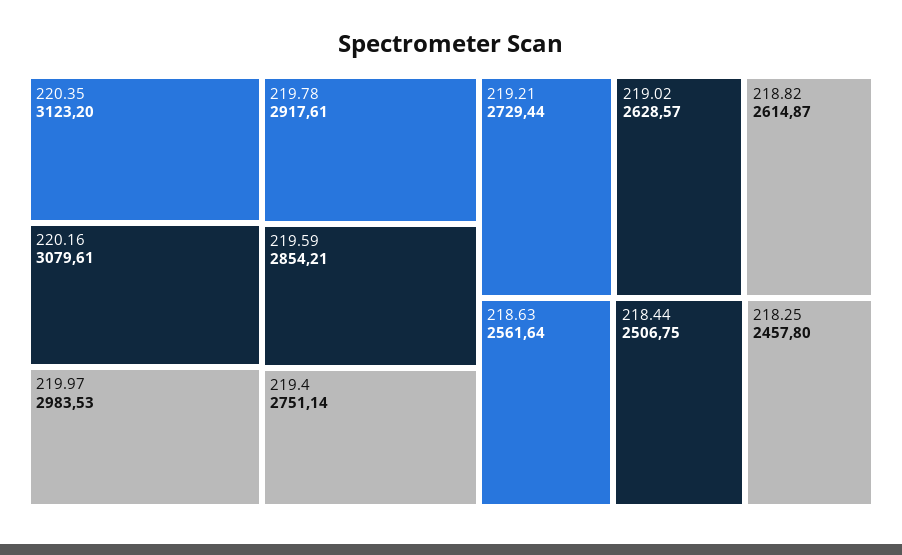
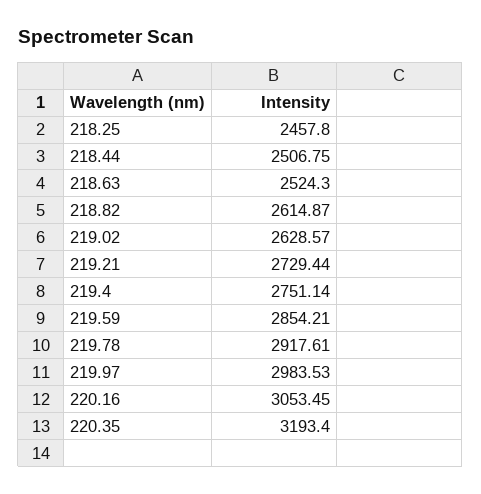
220.35: 3123.2 -> 3193.4
220.16: 3079.61 -> 3053.45
218.63: 2561.64 -> 2524.3

